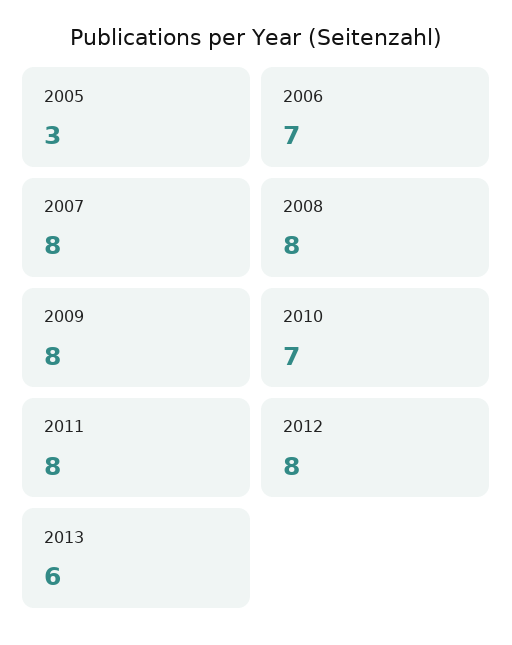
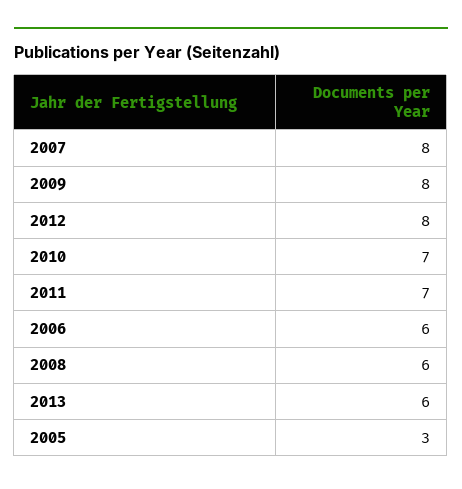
2006: 7 -> 6
2008: 8 -> 6
2011: 8 -> 7

